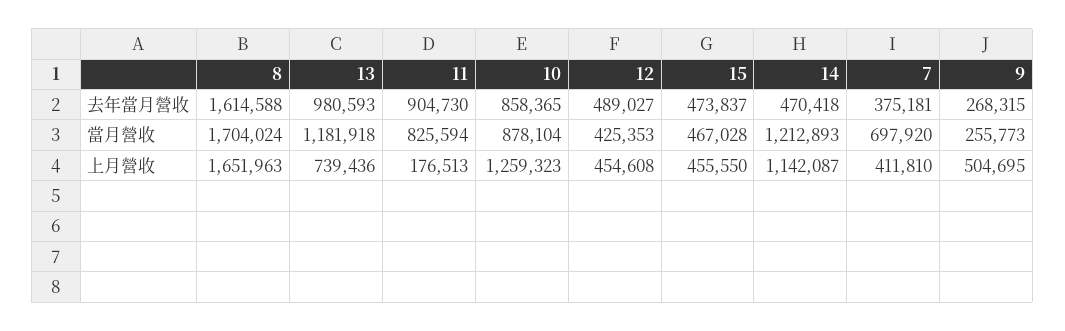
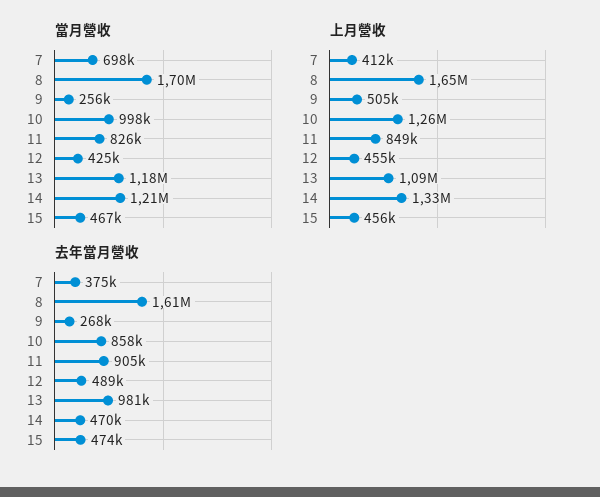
當月營收, 10: 878104 -> 998000
上月營收, 13: 739436 -> 1090000
上月營收, 11: 176513 -> 849000
上月營收, 14: 1142087 -> 1330000

